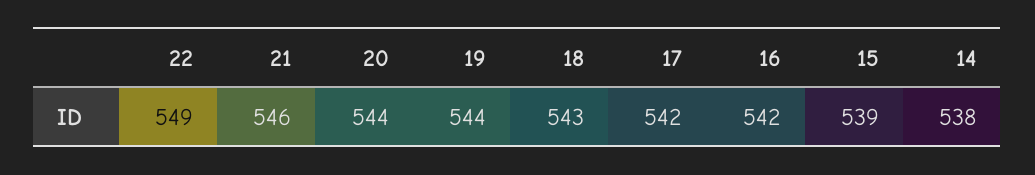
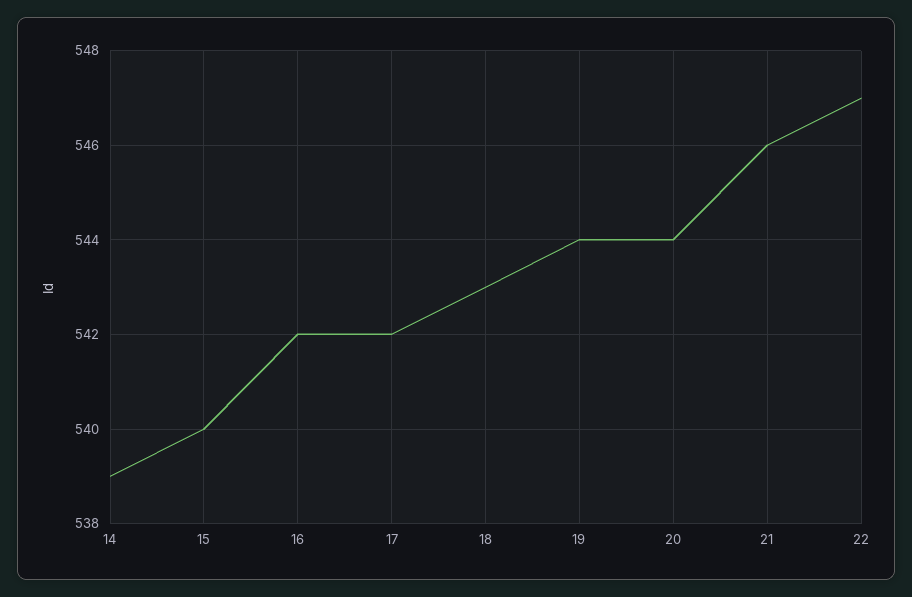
22: 549 -> 547
15: 539 -> 540
14: 538 -> 539

